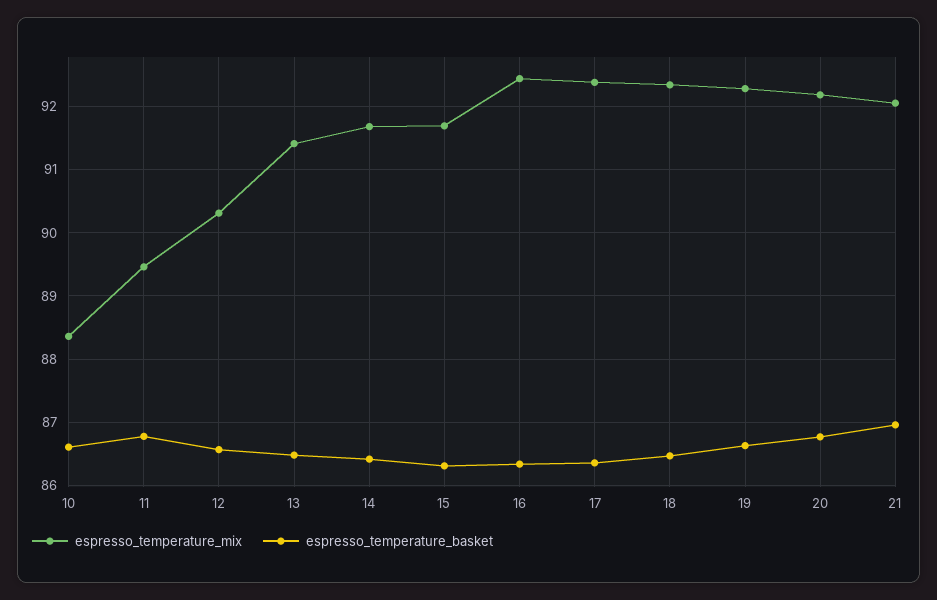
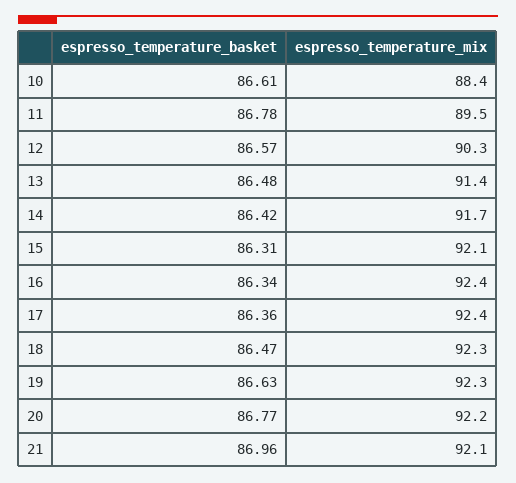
espresso_temperature_mix, 15: 91.7 -> 92.1

